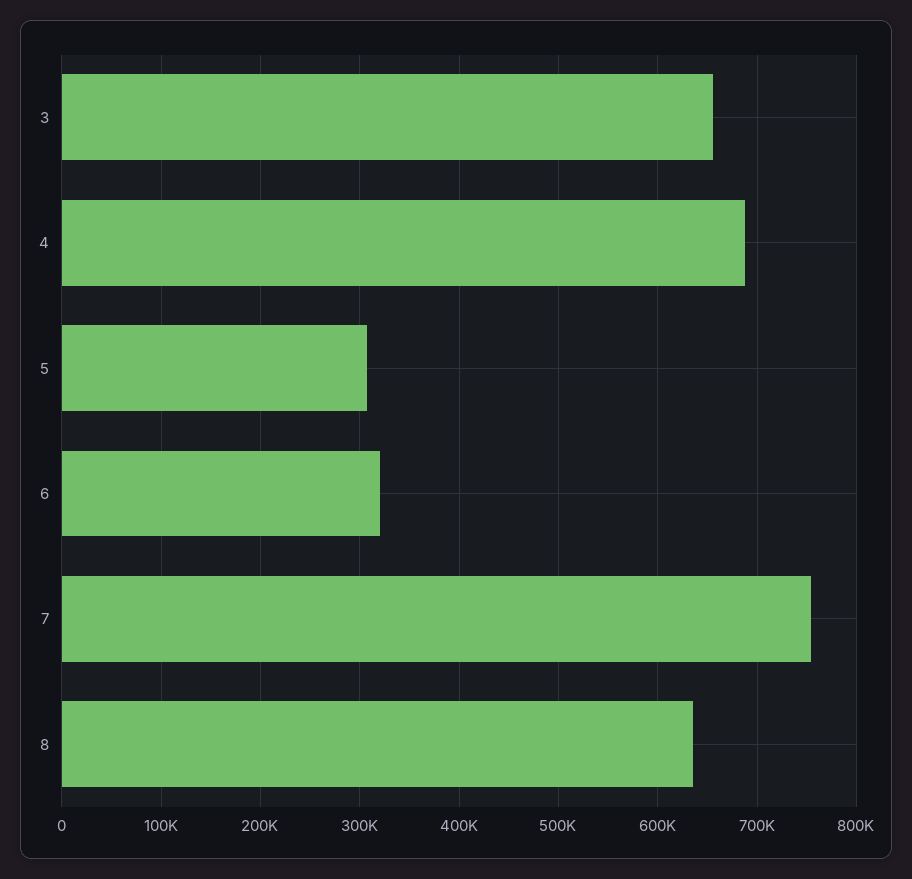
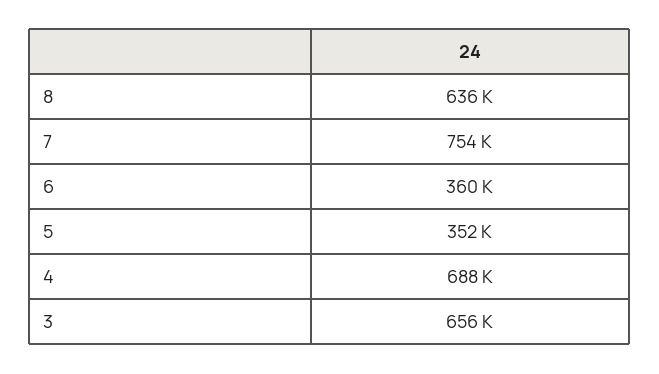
5: 310000 -> 352000
6: 320000 -> 360000

